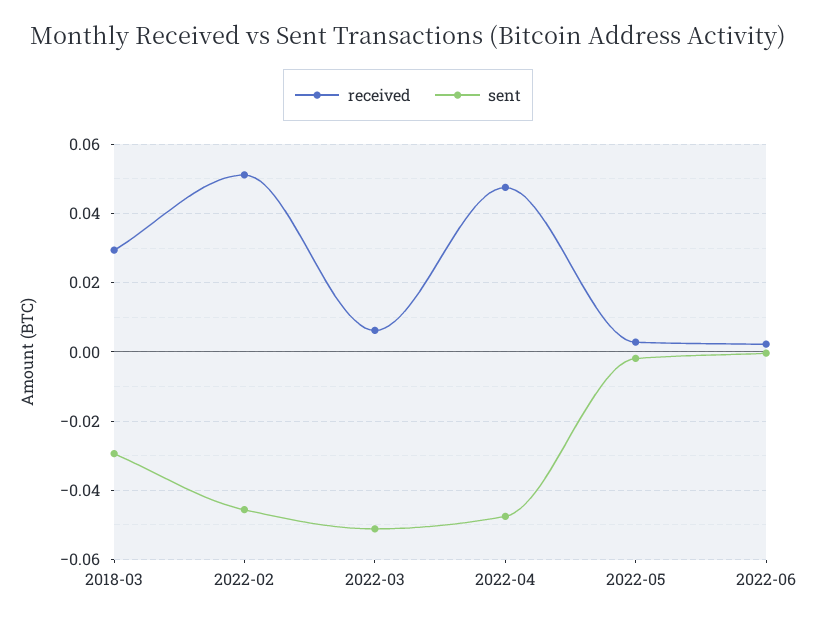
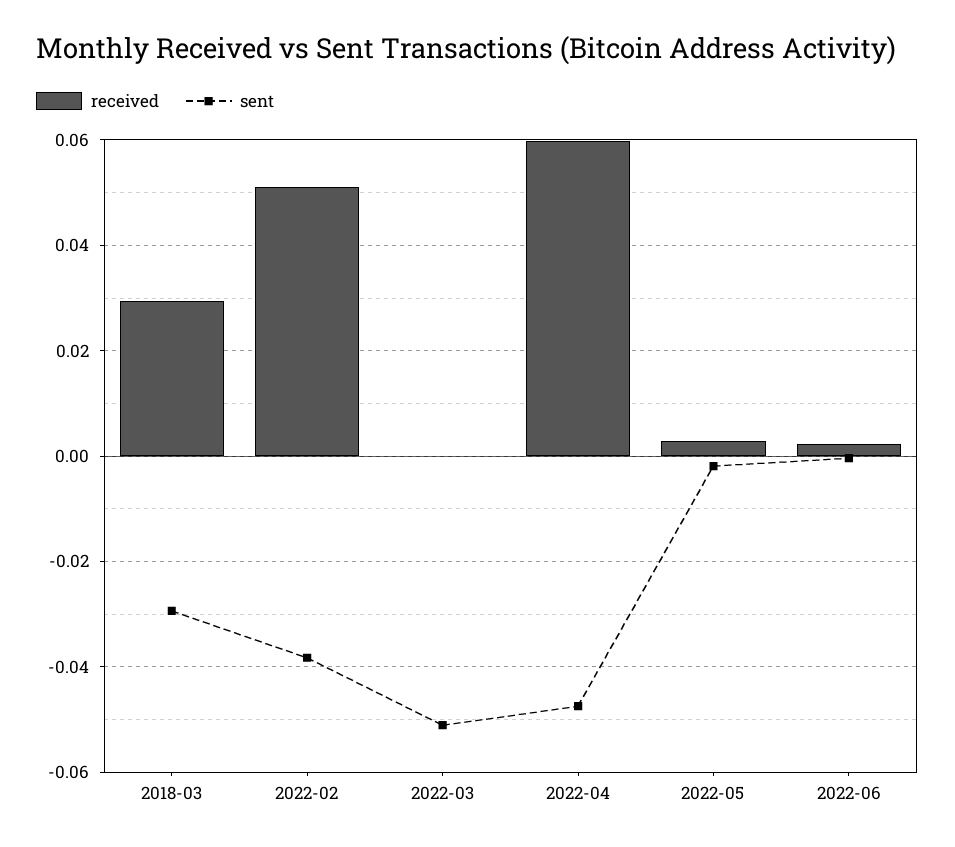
sent, 2022-02: -0.046 -> -0.038
received, 2022-03: 0.006 -> 0
received, 2022-04: 0.048 -> 0.06

